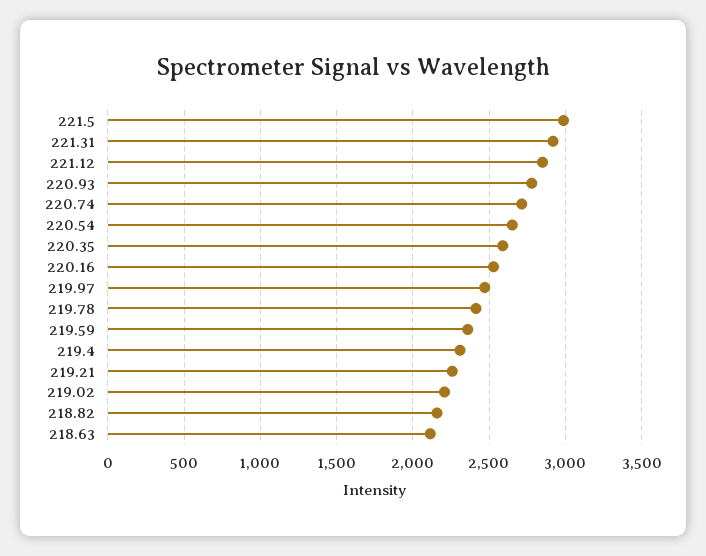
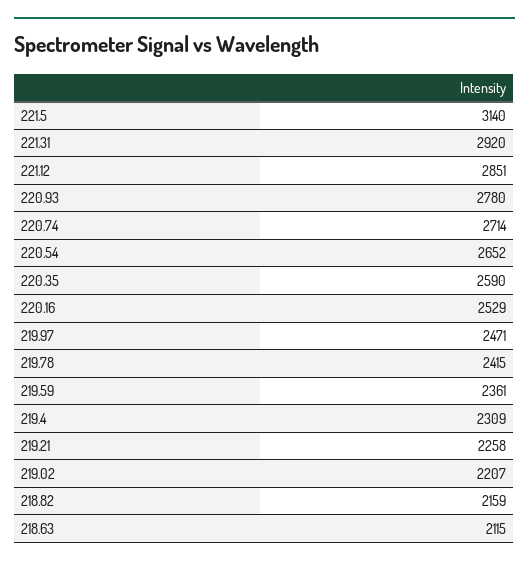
221.5: 3000 -> 3140

